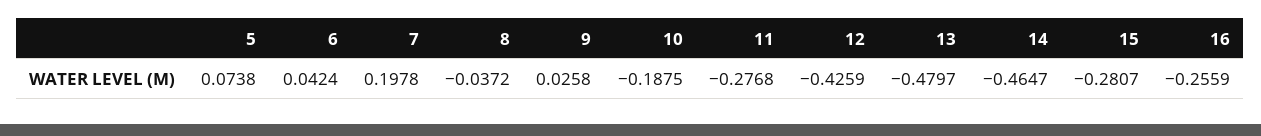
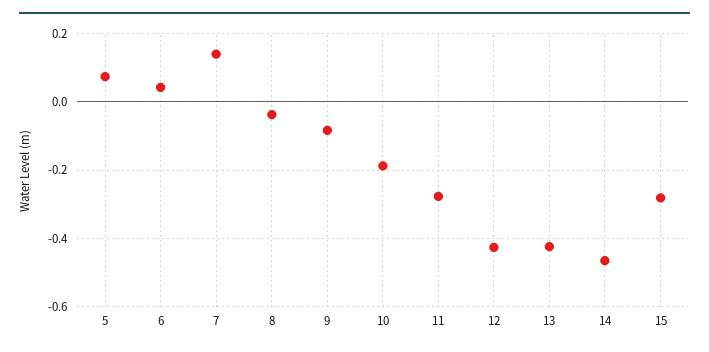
7: 0.1978 -> 0.14
9: 0.0258 -> -0.08
13: -0.4797 -> -0.42
16: -0.2559 -> none

